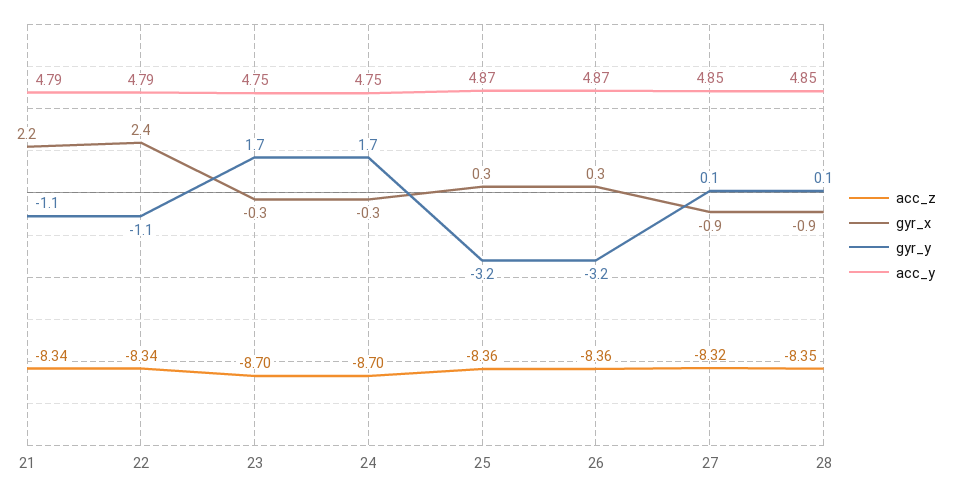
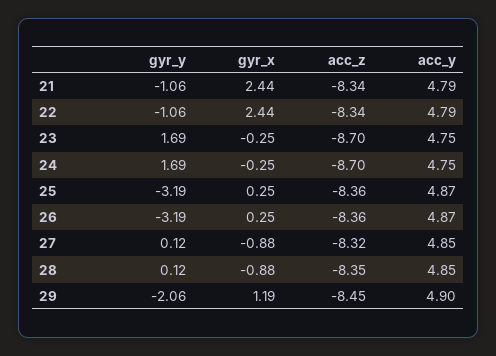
gyr_x, 21: 2.2 -> 2.44
gyr_y, 29: none -> -2.06
gyr_x, 29: none -> 1.19
acc_z, 29: none -> -8.45
acc_y, 29: none -> 4.9

